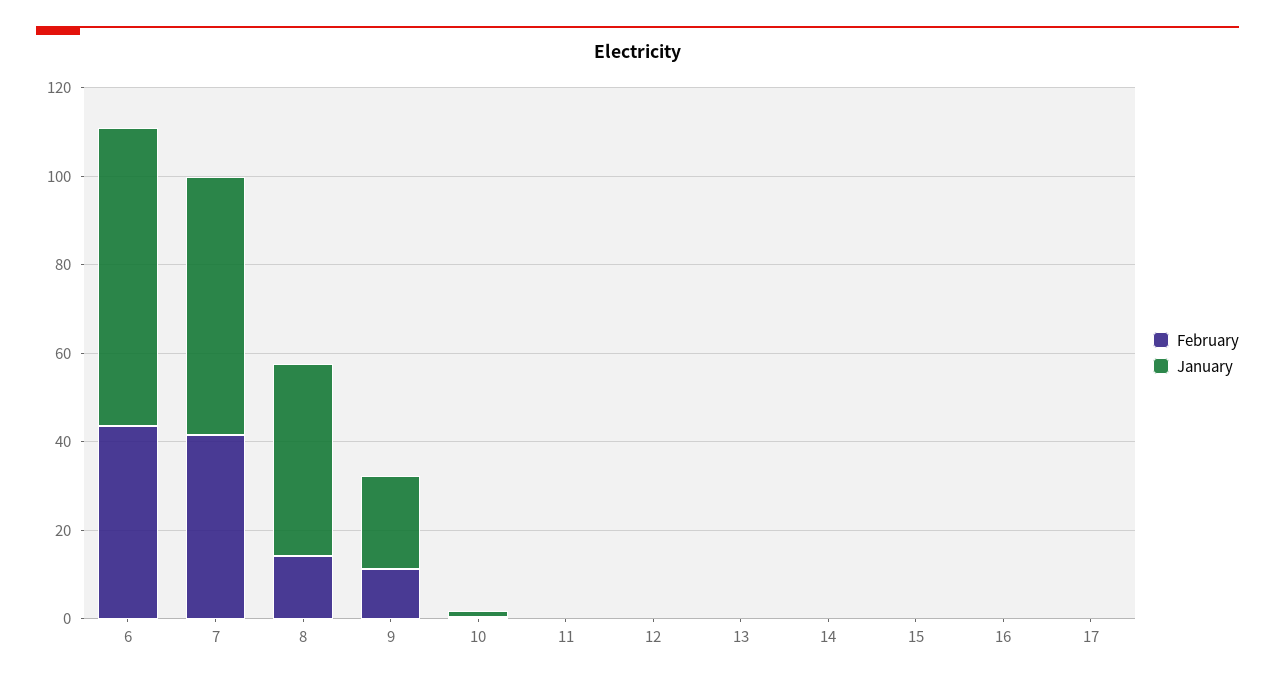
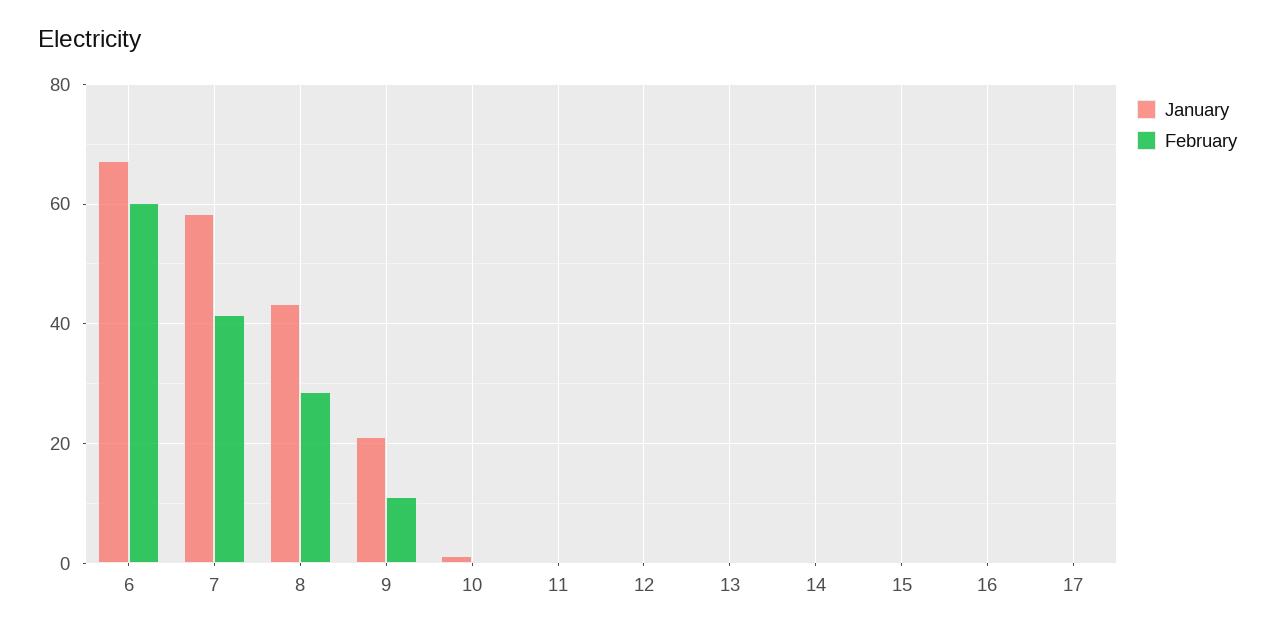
February, 6: 45 -> 60
February, 8: 15 -> 28

